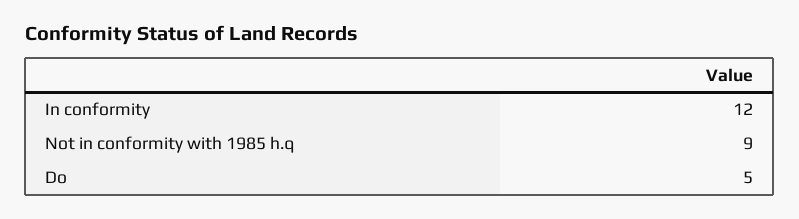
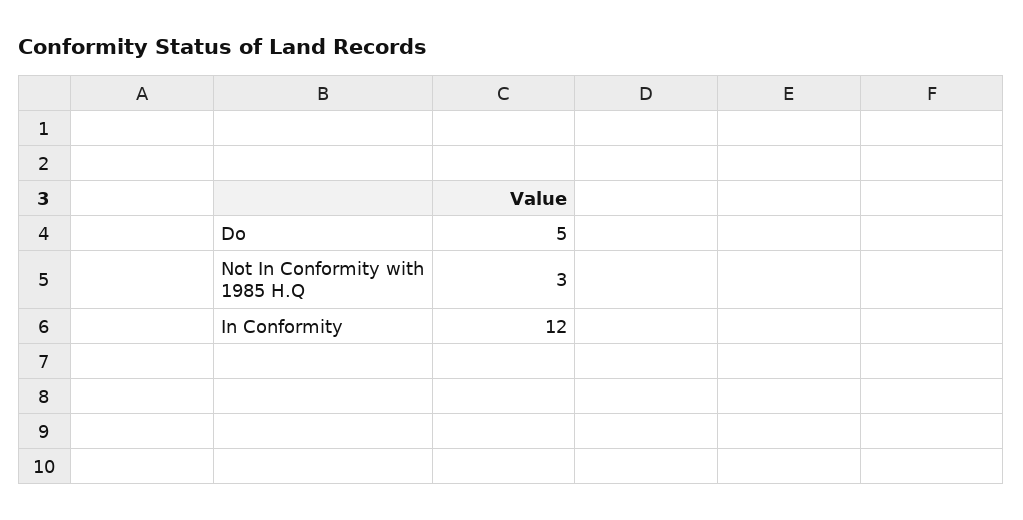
Not in conformity with 1985 h.q: 9 -> 3

